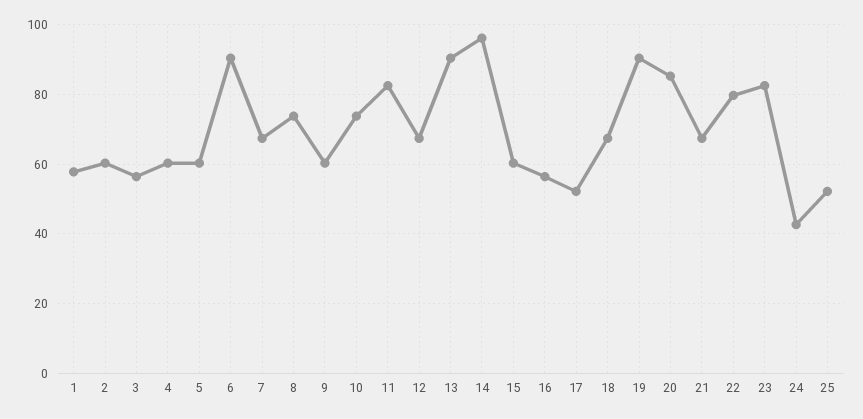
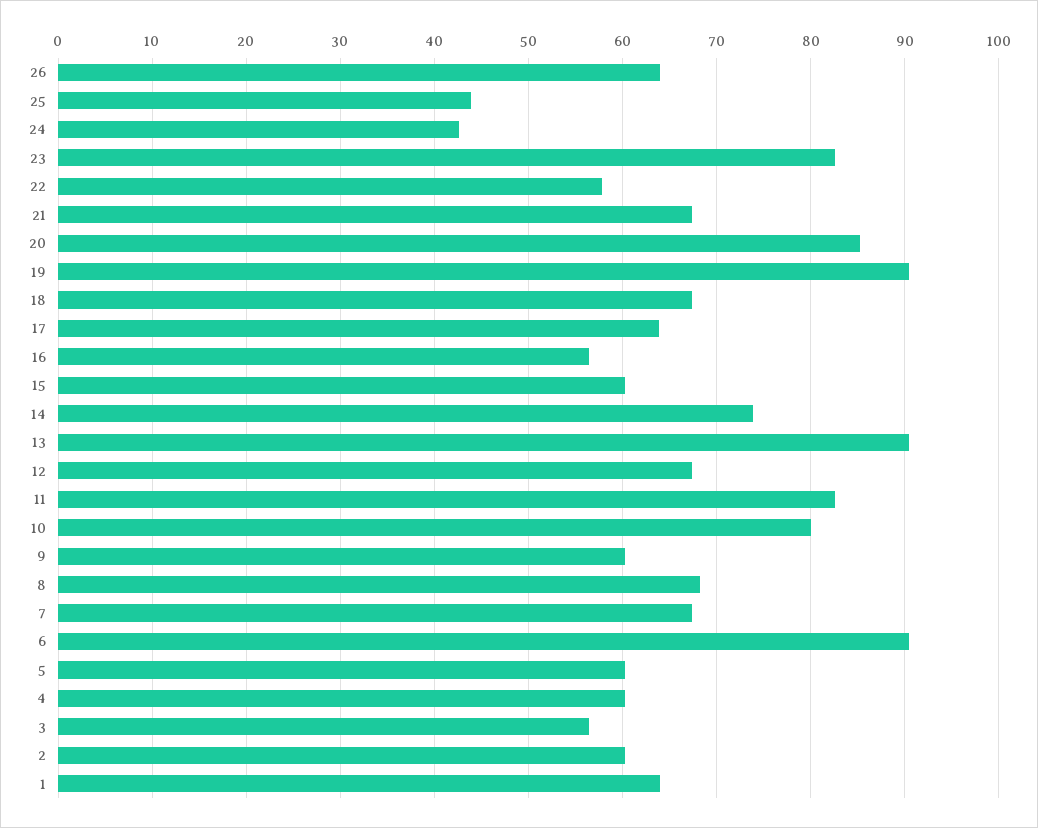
1: 58 -> 64
8: 74 -> 68
10: 74 -> 80
14: 96 -> 74
17: 52 -> 64
22: 80 -> 58
25: 52 -> 44
26: none -> 64

